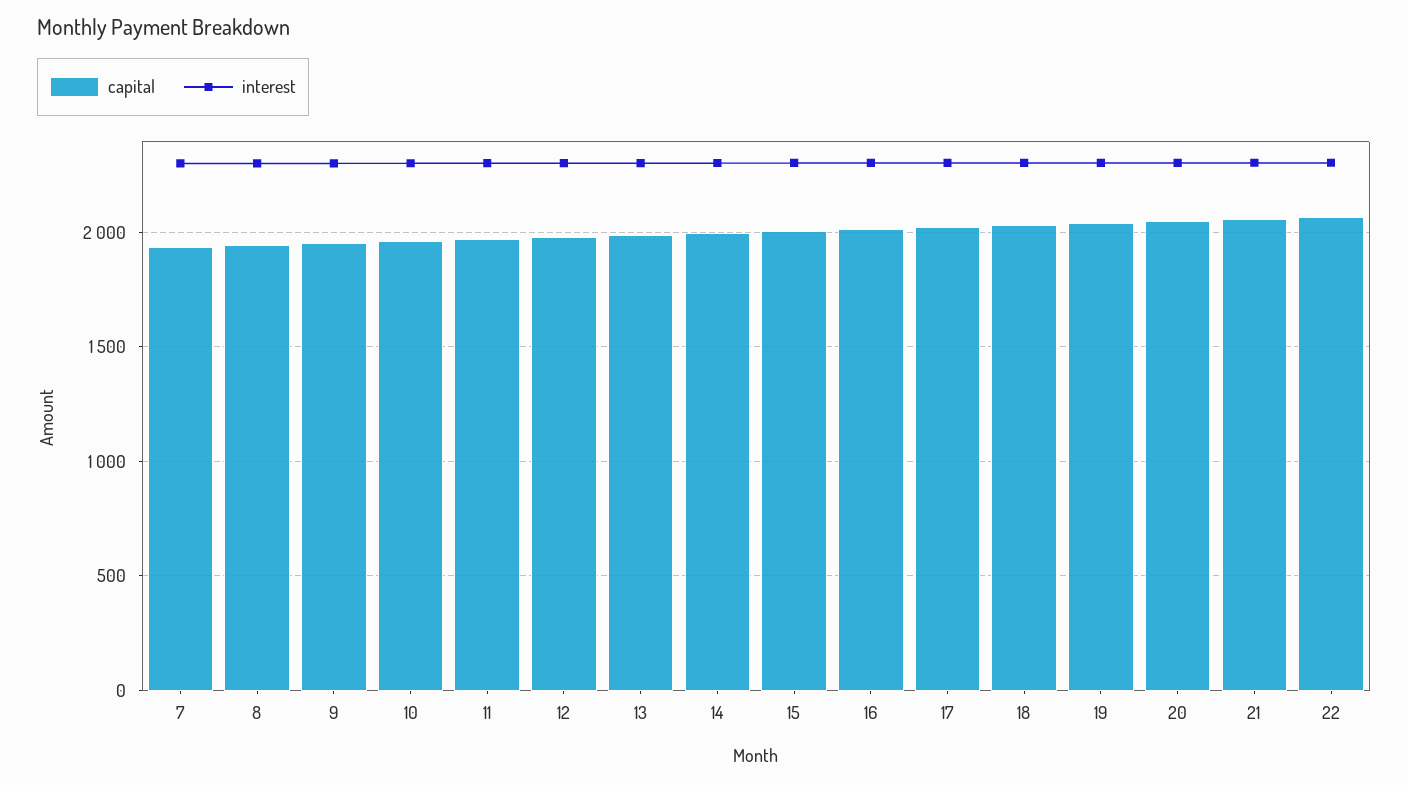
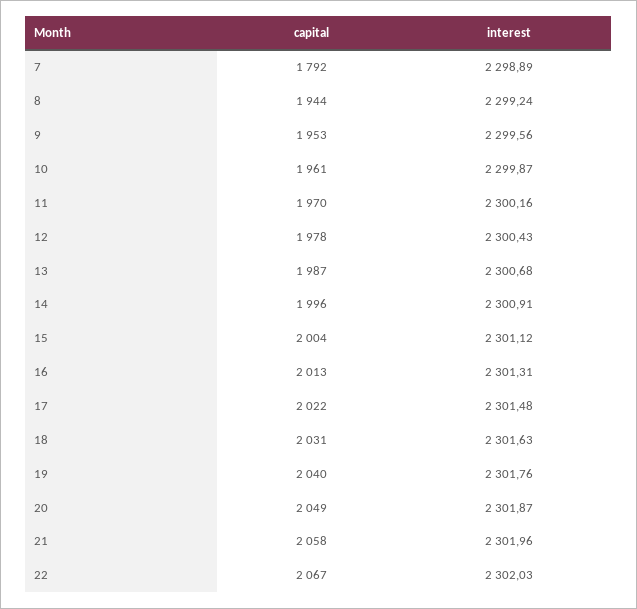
capital, 7: 1950 -> 1792

